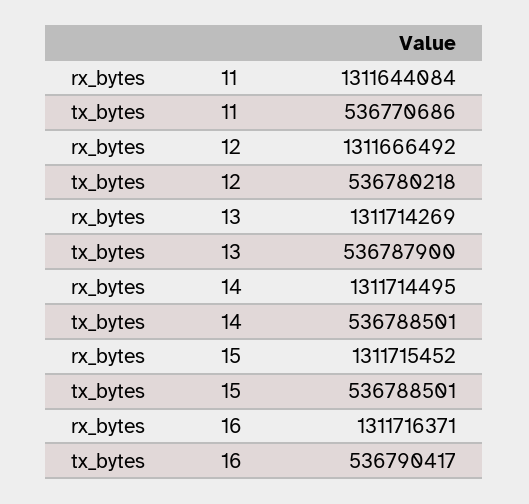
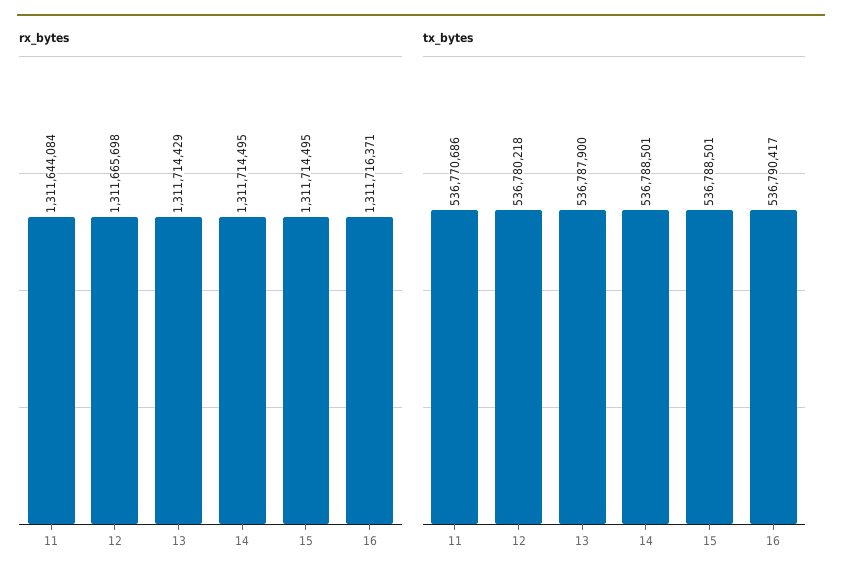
rx_bytes, 12: 1311666492 -> 1311665698
rx_bytes, 13: 1311714269 -> 1311714429
rx_bytes, 15: 1311715452 -> 1311714495

